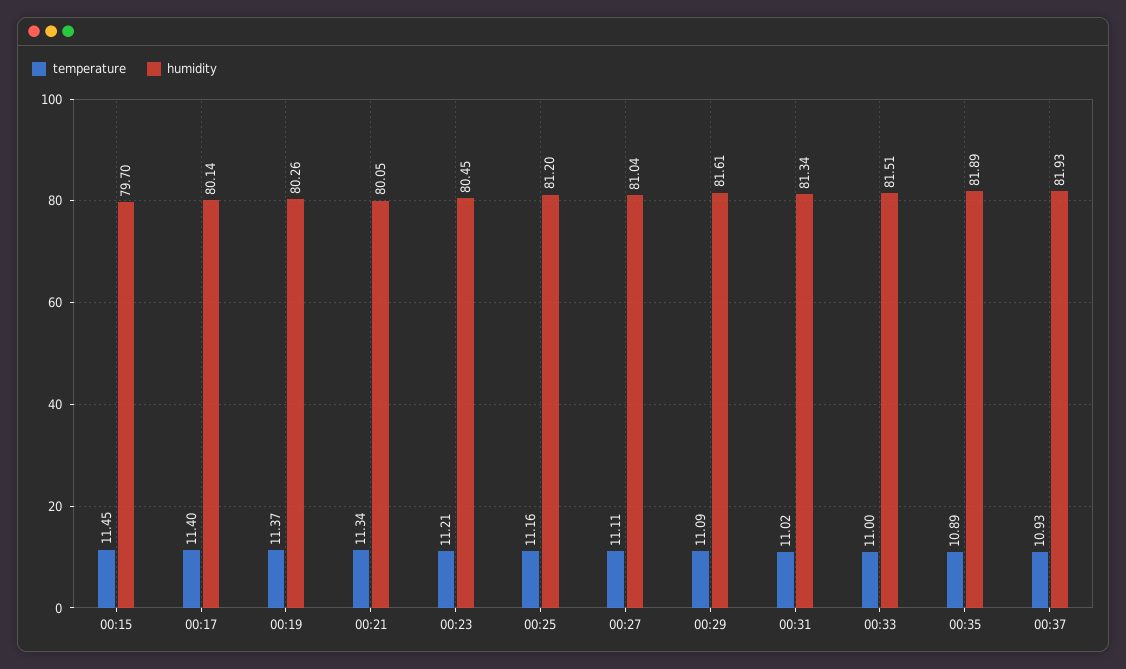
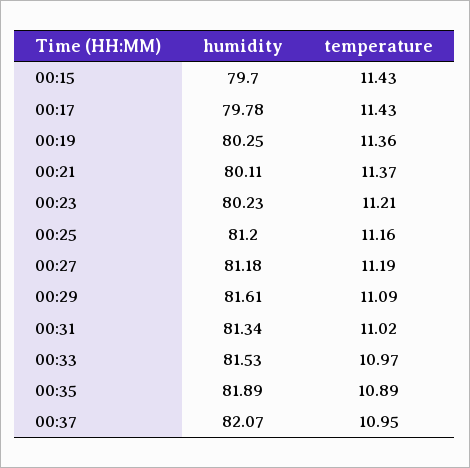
temperature, 00:15: 11.45 -> 11.43
temperature, 00:17: 11.4 -> 11.43
humidity, 00:17: 80.14 -> 79.78
temperature, 00:19: 11.37 -> 11.36
humidity, 00:19: 80.26 -> 80.25
temperature, 00:21: 11.34 -> 11.37
humidity, 00:21: 80.05 -> 80.11
humidity, 00:23: 80.45 -> 80.23
temperature, 00:27: 11.11 -> 11.19
humidity, 00:27: 81.04 -> 81.18
temperature, 00:33: 11 -> 10.97
humidity, 00:33: 81.51 -> 81.53
temperature, 00:37: 10.93 -> 10.95
humidity, 00:37: 81.93 -> 82.07

